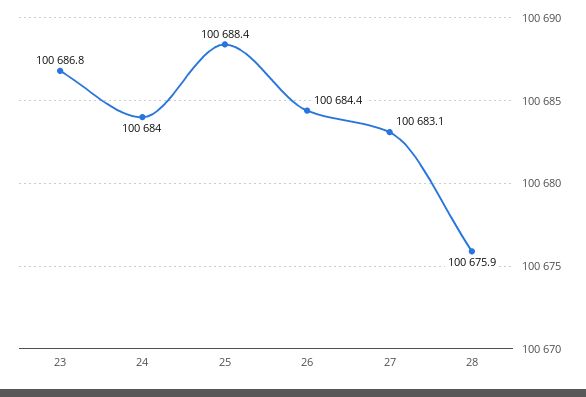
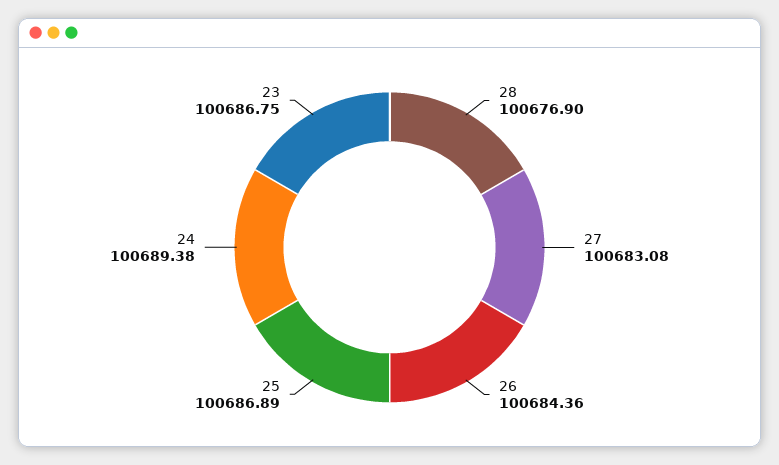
24: 100684 -> 100689.38
25: 100688.4 -> 100686.89
28: 100675.9 -> 100676.9

